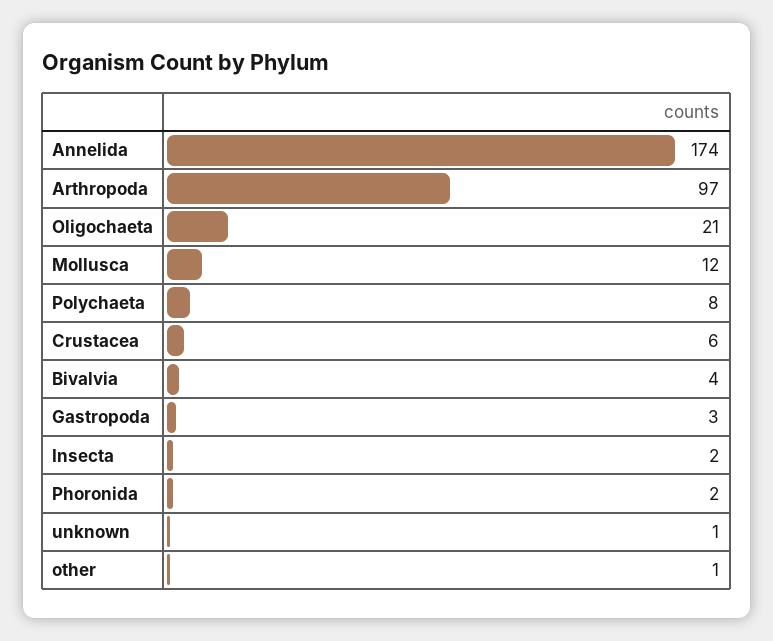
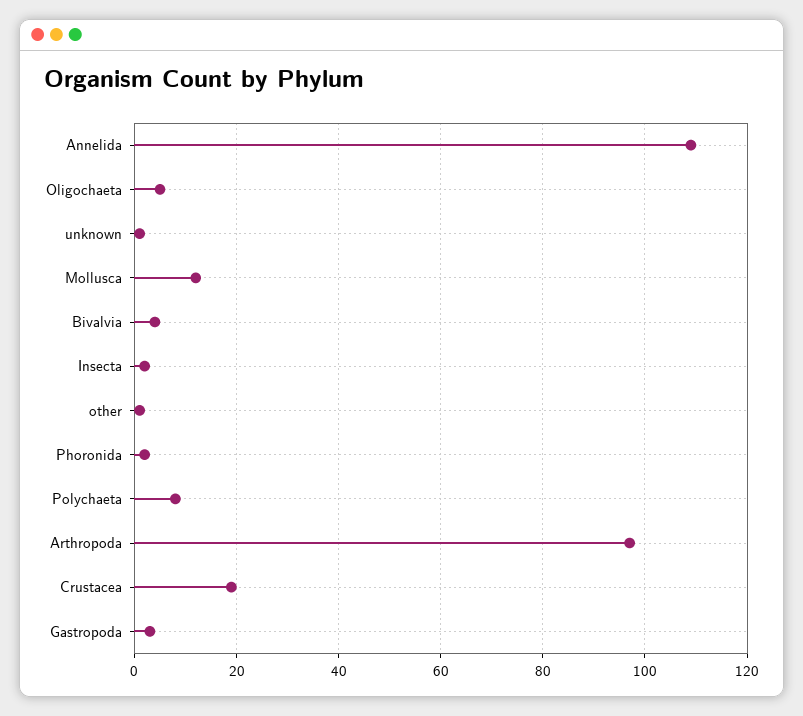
Annelida: 174 -> 110
Oligochaeta: 21 -> 5
Crustacea: 6 -> 20

